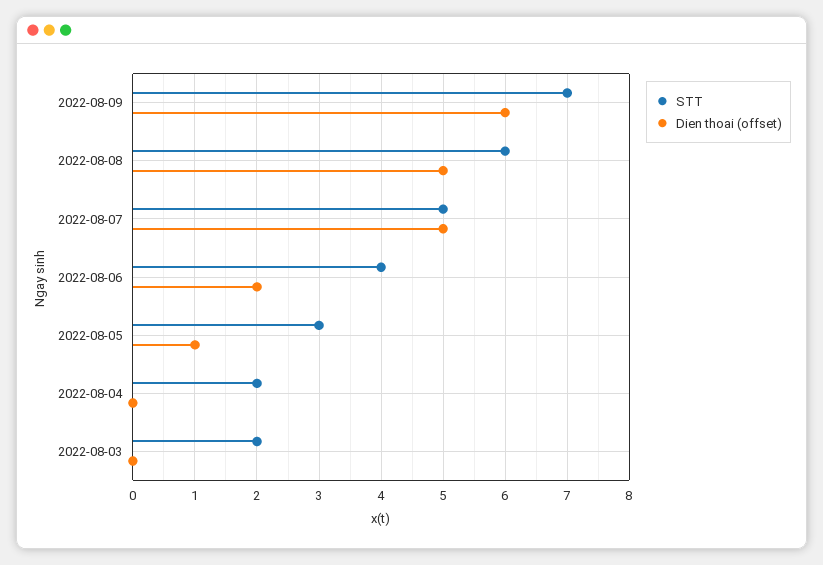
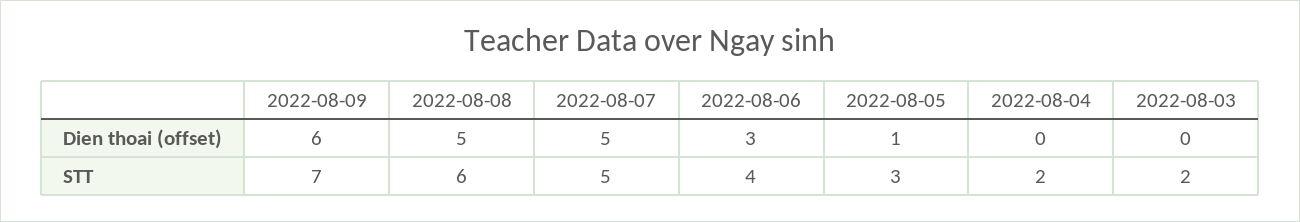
Dien thoai (offset), 2022-08-06: 2 -> 3

